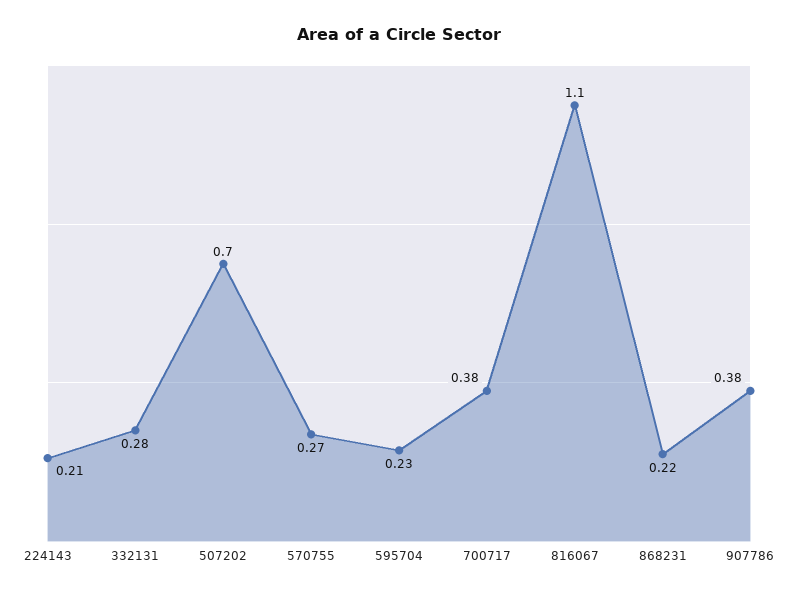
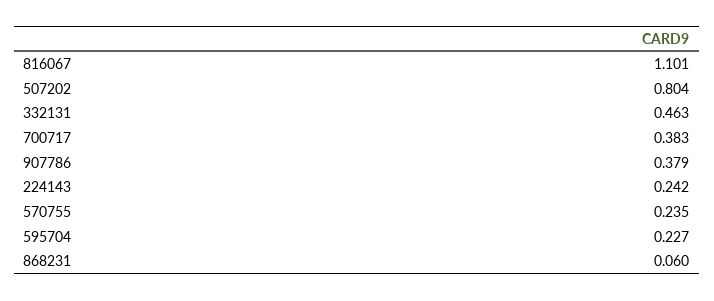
224143: 0.21 -> 0.242
332131: 0.28 -> 0.463
507202: 0.7 -> 0.804
570755: 0.27 -> 0.235
868231: 0.22 -> 0.06

